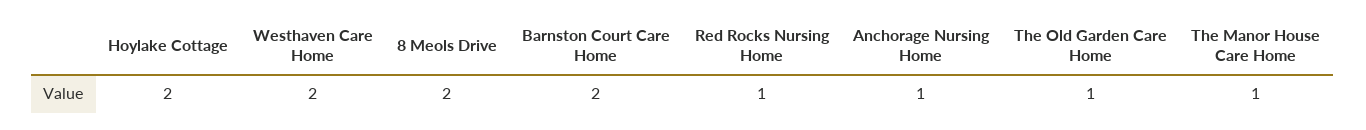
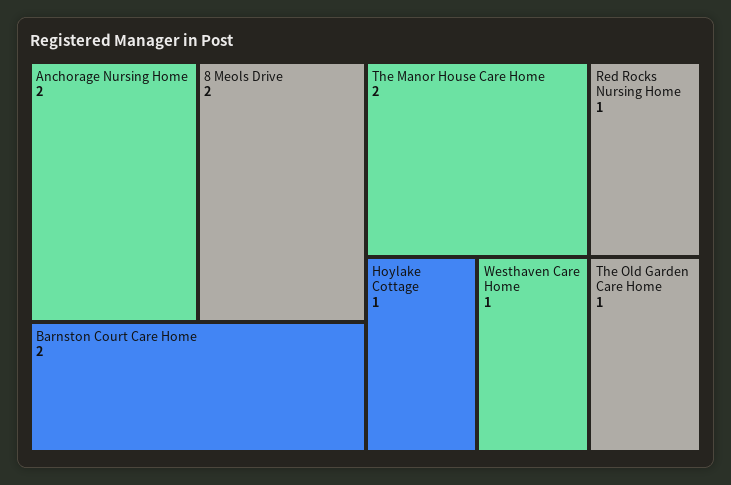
Hoylake Cottage: 2 -> 1
Westhaven Care Home: 2 -> 1
Anchorage Nursing Home: 1 -> 2
The Manor House Care Home: 1 -> 2

